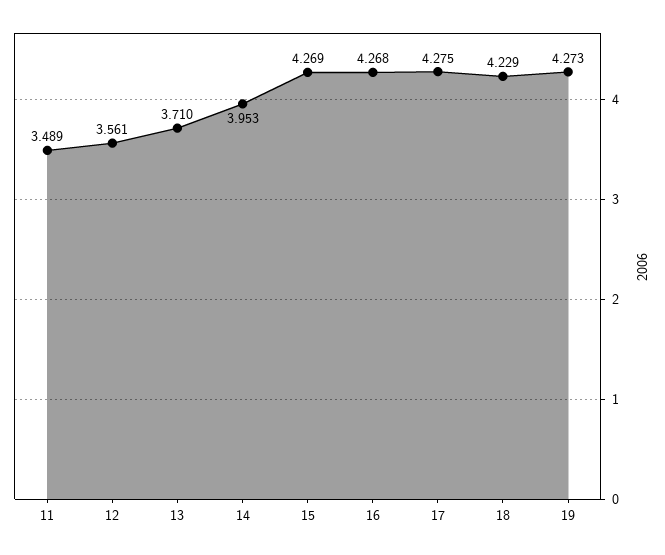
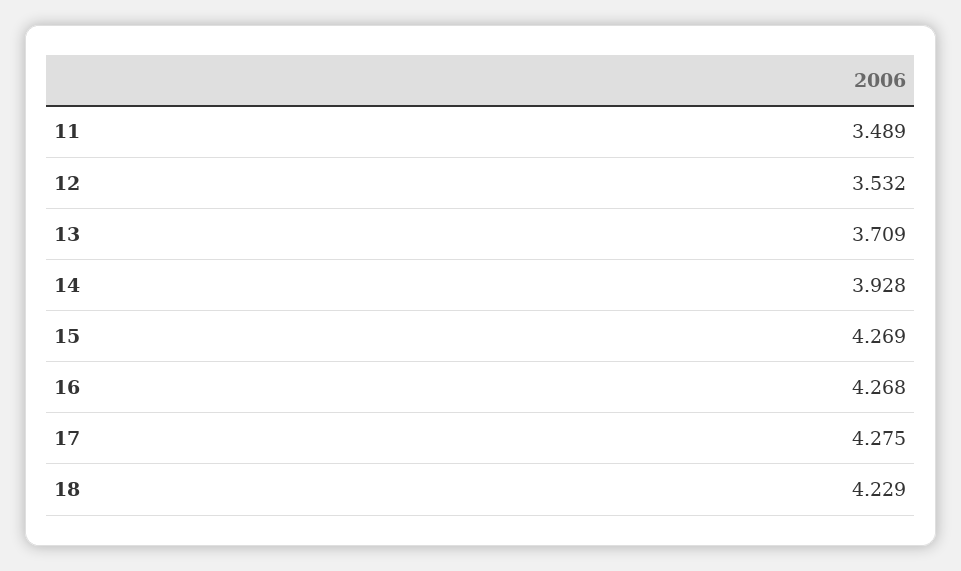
12: 3.561 -> 3.532
13: 3.71 -> 3.709
14: 3.953 -> 3.928
19: 4.273 -> none

